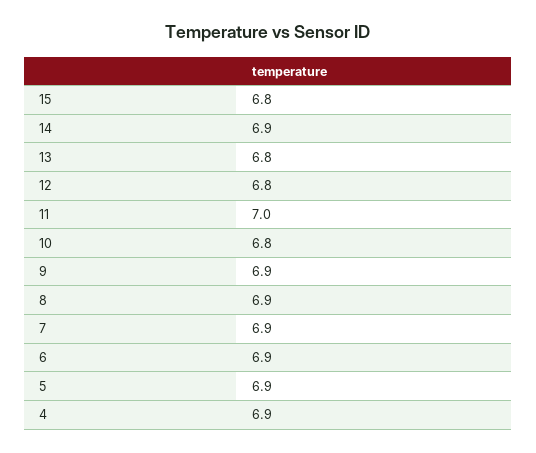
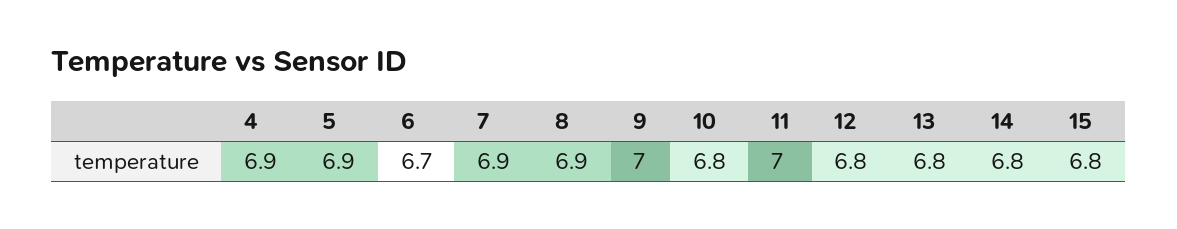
14: 6.9 -> 6.8
9: 6.9 -> 7
6: 6.9 -> 6.7

